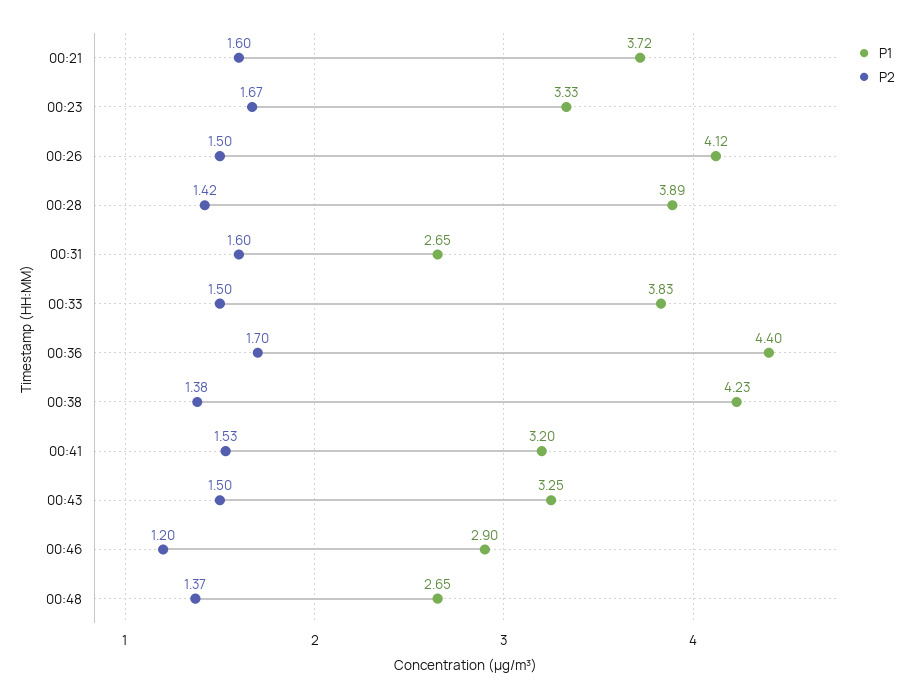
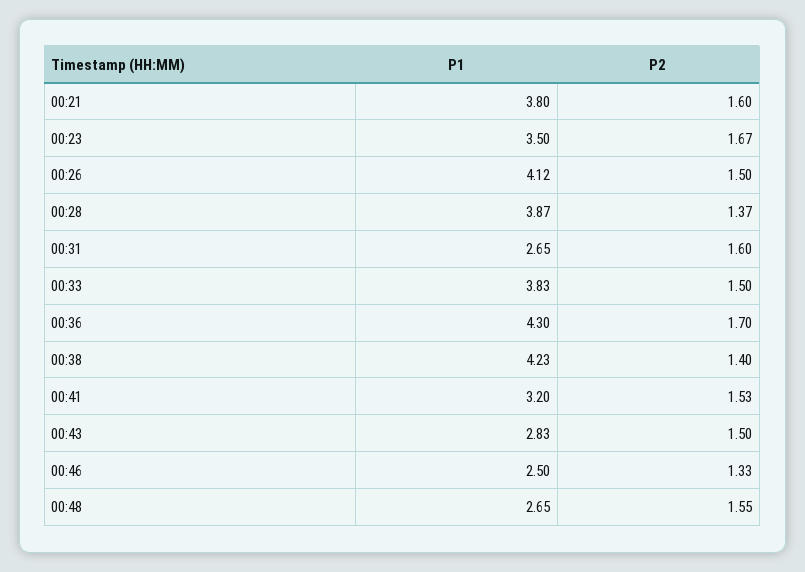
P1, 00:21: 3.72 -> 3.8
P1, 00:23: 3.33 -> 3.5
P1, 00:28: 3.89 -> 3.87
P2, 00:28: 1.42 -> 1.37
P1, 00:36: 4.4 -> 4.3
P2, 00:38: 1.38 -> 1.4
P1, 00:43: 3.25 -> 2.83
P1, 00:46: 2.9 -> 2.5
P2, 00:46: 1.2 -> 1.33
P2, 00:48: 1.37 -> 1.55

